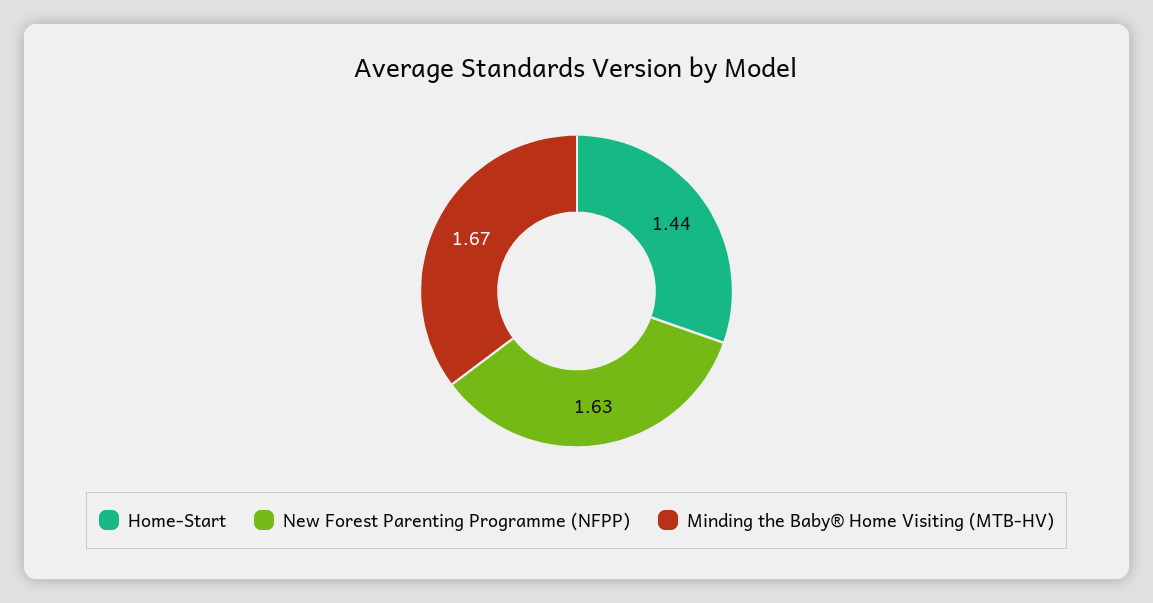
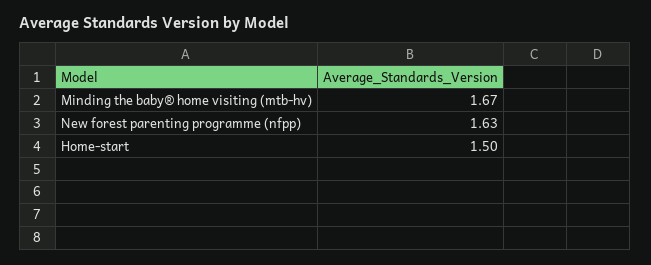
Home-Start: 1.44 -> 1.5

